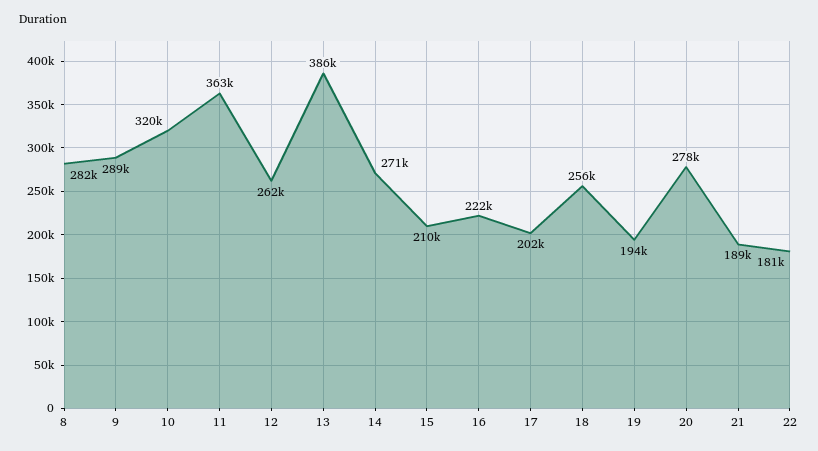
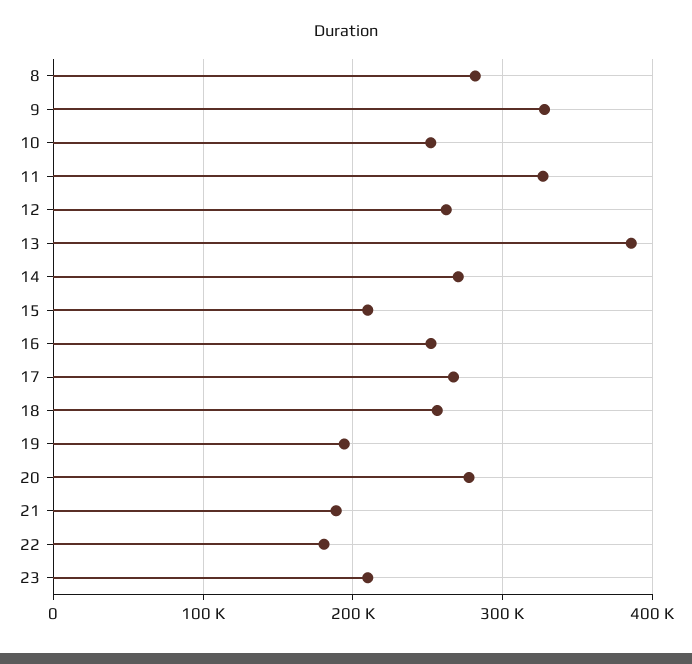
9: 289000 -> 330000
10: 320000 -> 250000
11: 363000 -> 330000
16: 222000 -> 250000
17: 202000 -> 270000
23: none -> 210000

